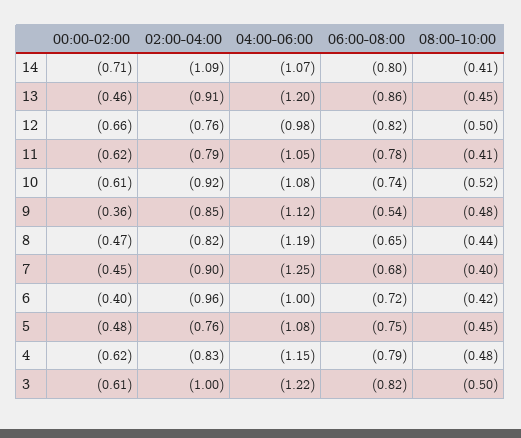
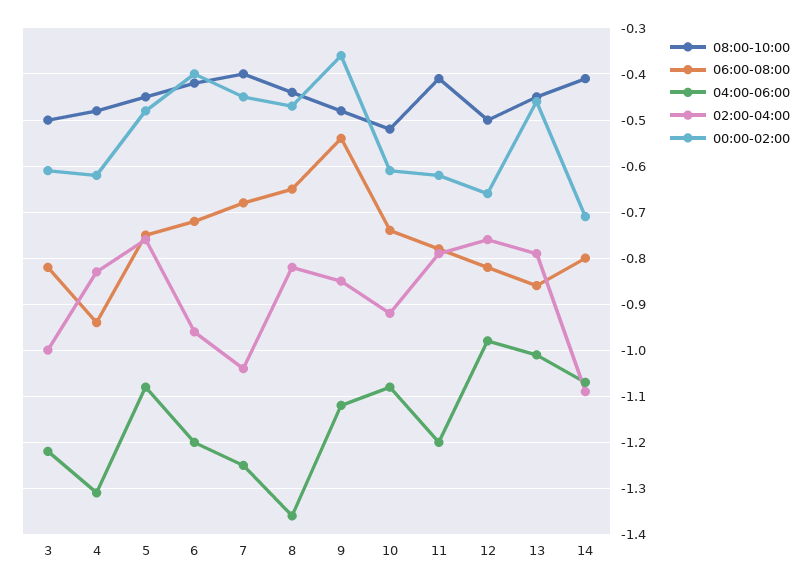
02:00-04:00, 13: -0.91 -> -0.8
04:00-06:00, 13: -1.2 -> -1
04:00-06:00, 11: -1.05 -> -1.2
04:00-06:00, 8: -1.19 -> -1.35
02:00-04:00, 7: -0.9 -> -1.05
04:00-06:00, 6: -1 -> -1.2
04:00-06:00, 4: -1.15 -> -1.3
06:00-08:00, 4: -0.79 -> -0.95

